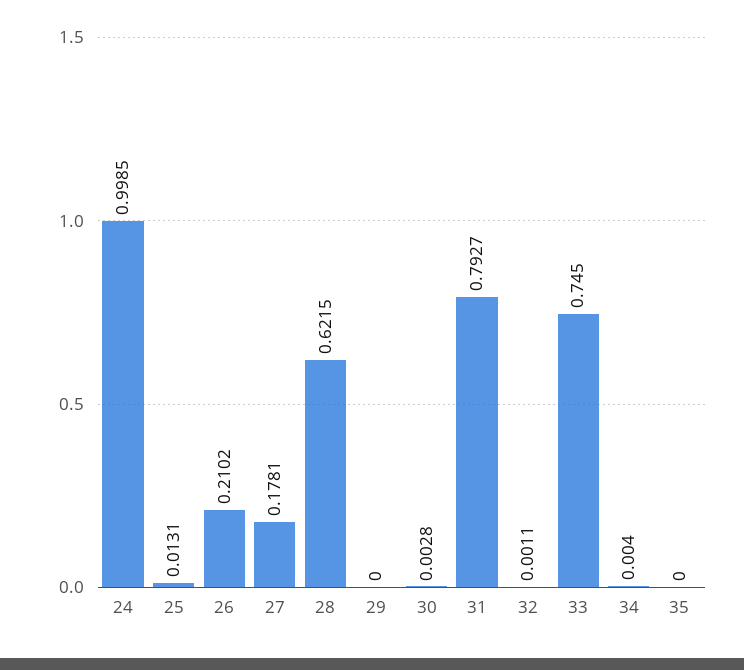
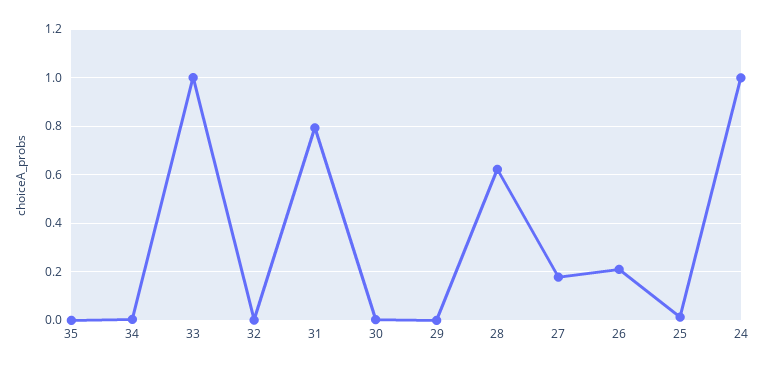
33: 0.745 -> 1

